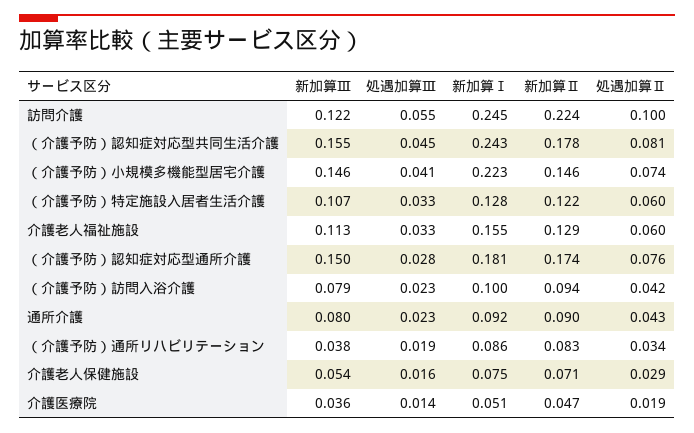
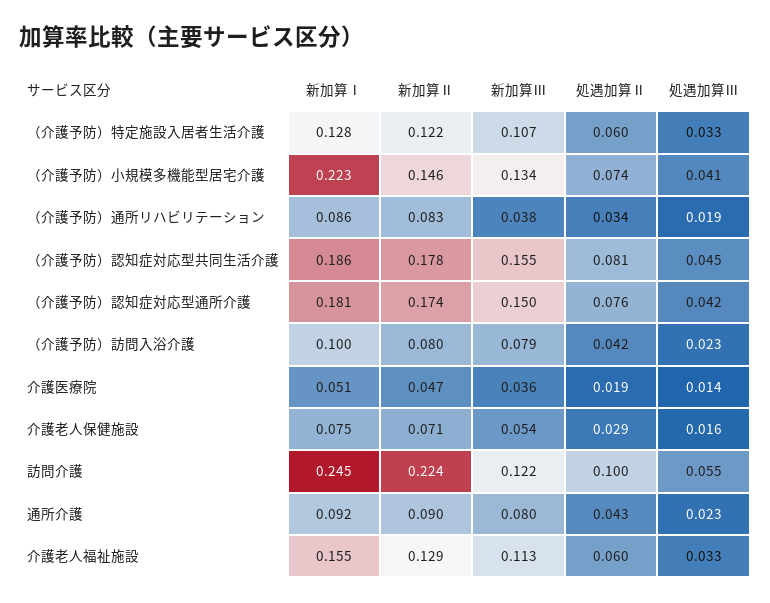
新加算Ⅰ, （介護予防）認知症対応型共同生活介護: 0.243 -> 0.186
新加算Ⅲ, （介護予防）小規模多機能型居宅介護: 0.146 -> 0.134
処遇加算Ⅲ, （介護予防）認知症対応型通所介護: 0.028 -> 0.042
新加算Ⅱ, （介護予防）訪問入浴介護: 0.094 -> 0.08

